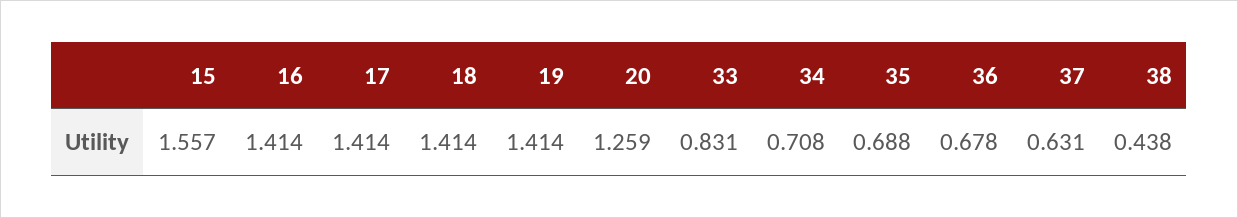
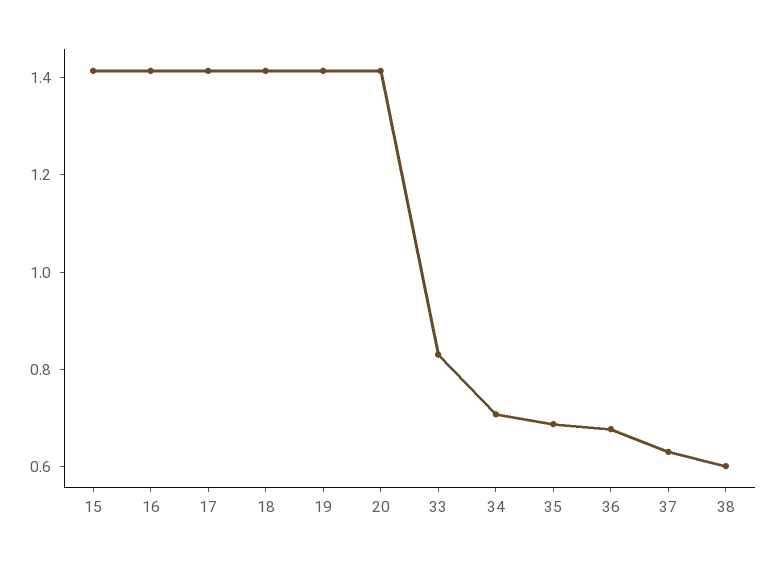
15: 1.557 -> 1.4
20: 1.259 -> 1.4
38: 0.438 -> 0.6

